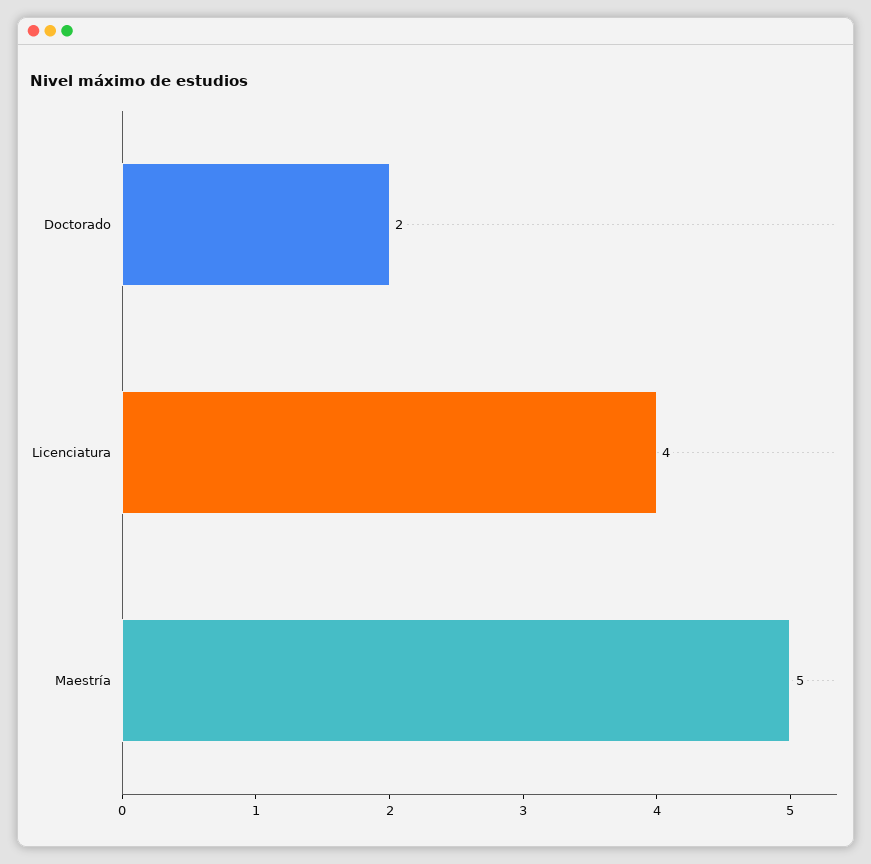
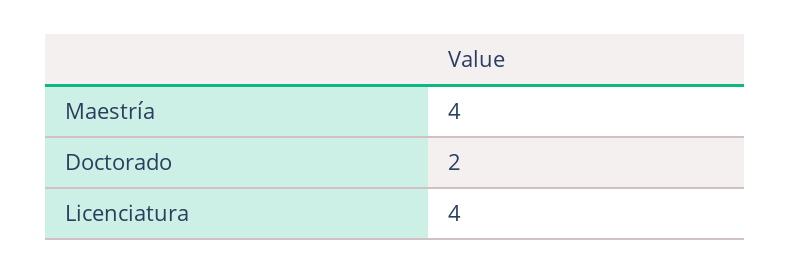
Maestría: 5 -> 4

